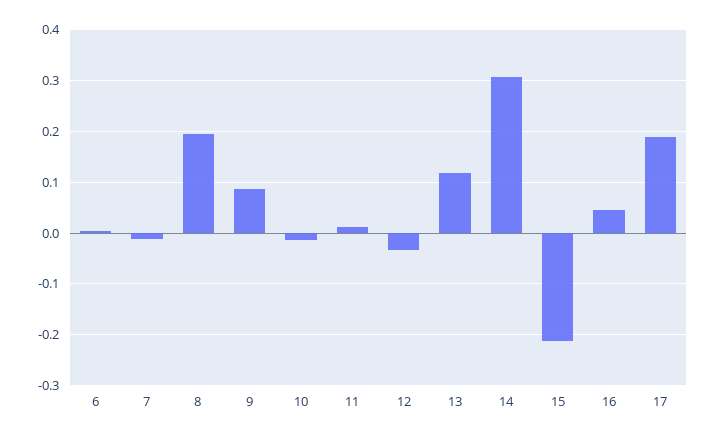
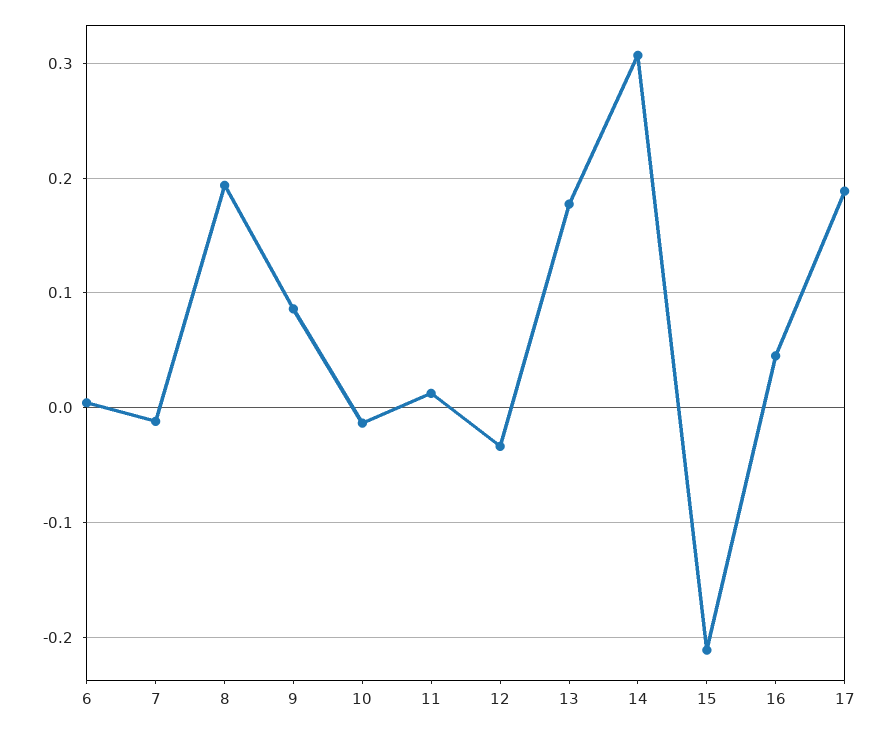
13: 0.12 -> 0.18

